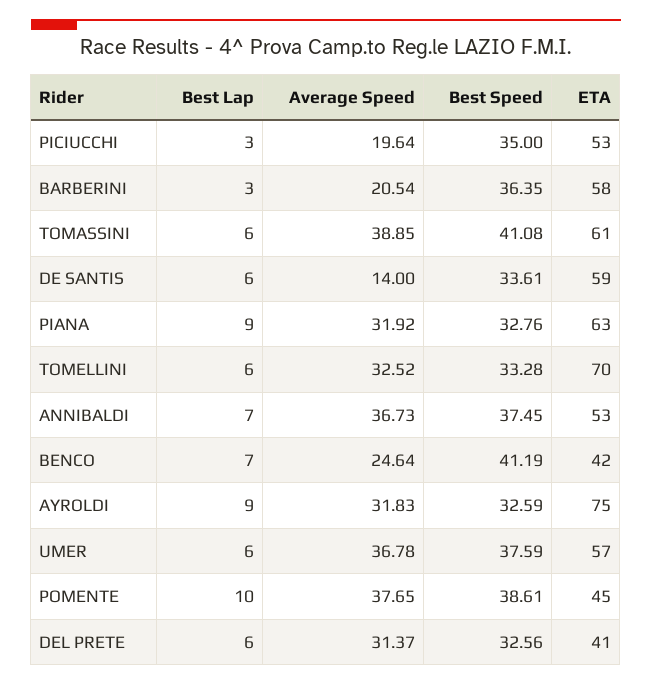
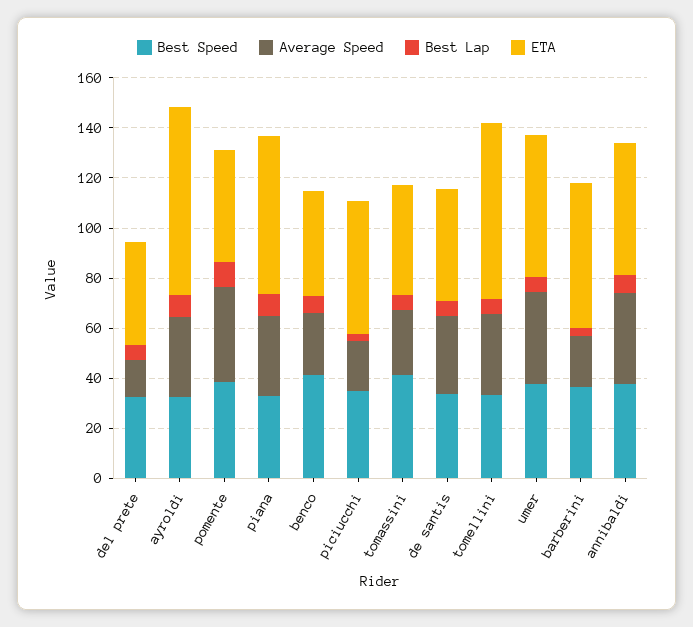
Average Speed, TOMASSINI: 38.85 -> 25
ETA, TOMASSINI: 61 -> 45
Average Speed, DE SANTIS: 14 -> 30
ETA, DE SANTIS: 59 -> 45
Average Speed, DEL PRETE: 31.37 -> 15

